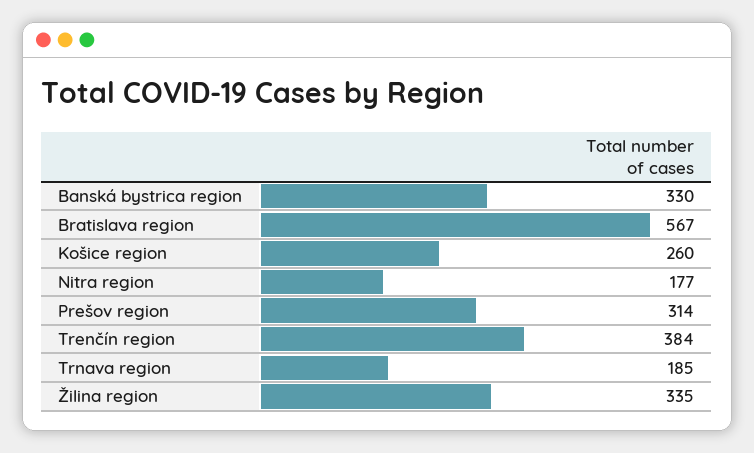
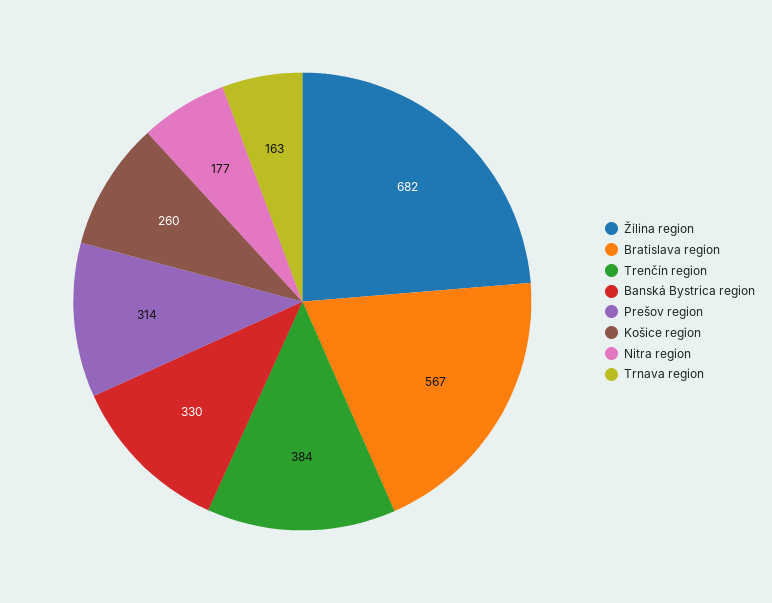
Trnava region: 185 -> 163
Žilina region: 335 -> 682

